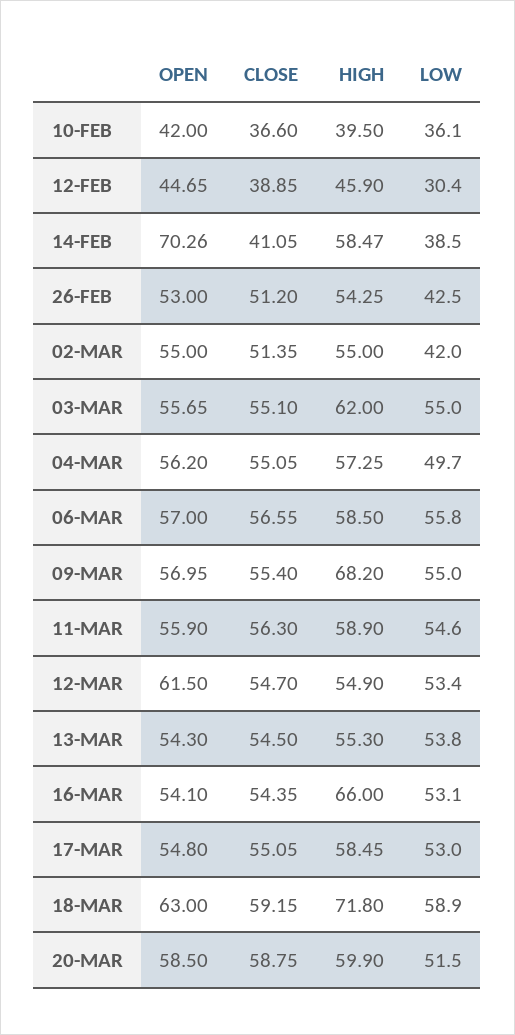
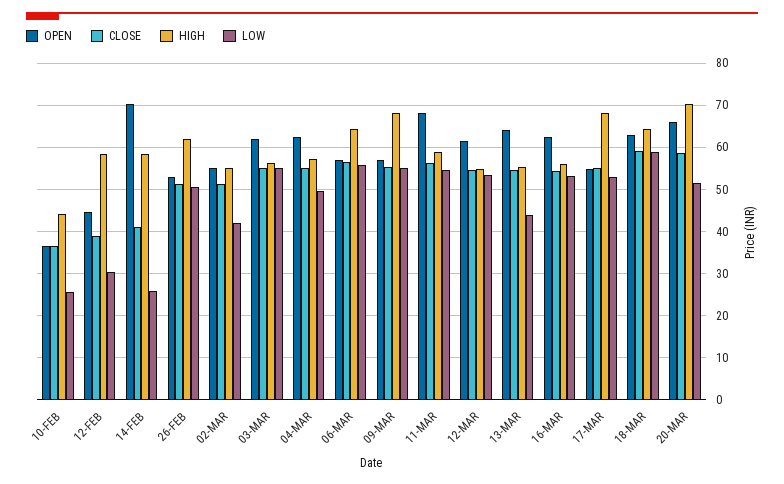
OPEN, 10-FEB: 42 -> 36
HIGH, 10-FEB: 39.5 -> 44
LOW, 10-FEB: 36.1 -> 26
HIGH, 12-FEB: 45.9 -> 58
LOW, 14-FEB: 38.5 -> 26
HIGH, 26-FEB: 54.25 -> 62
LOW, 26-FEB: 42.5 -> 50
OPEN, 03-MAR: 55.65 -> 62
HIGH, 03-MAR: 62 -> 56
OPEN, 04-MAR: 56.2 -> 62
HIGH, 06-MAR: 58.5 -> 64
OPEN, 11-MAR: 55.9 -> 68
OPEN, 13-MAR: 54.3 -> 64
LOW, 13-MAR: 53.8 -> 44
OPEN, 16-MAR: 54.1 -> 62
HIGH, 16-MAR: 66 -> 56
HIGH, 17-MAR: 58.45 -> 68
HIGH, 18-MAR: 71.8 -> 64
OPEN, 20-MAR: 58.5 -> 66
HIGH, 20-MAR: 59.9 -> 70

